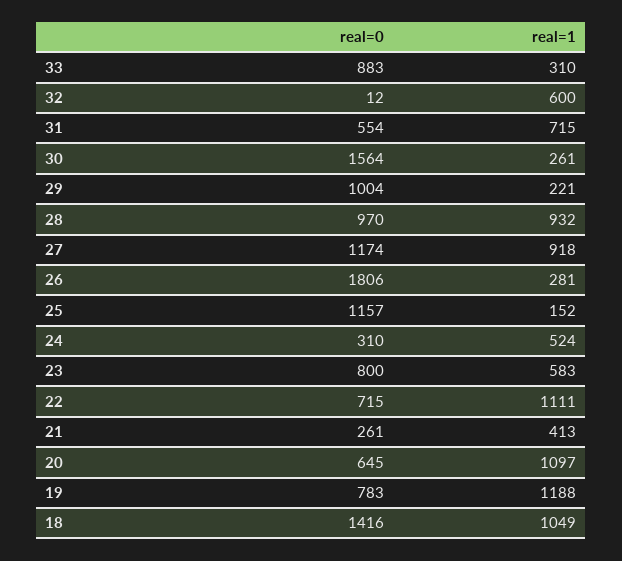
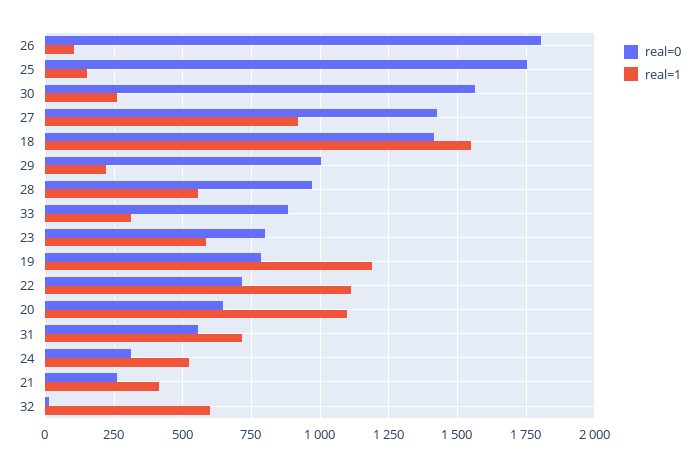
real=1, 28: 932 -> 550
real=0, 27: 1174 -> 1425
real=1, 26: 281 -> 100
real=0, 25: 1157 -> 1750
real=1, 18: 1049 -> 1550

